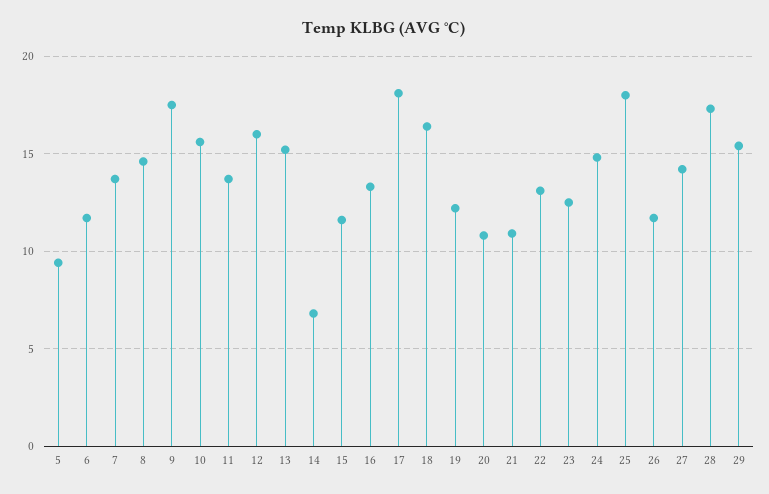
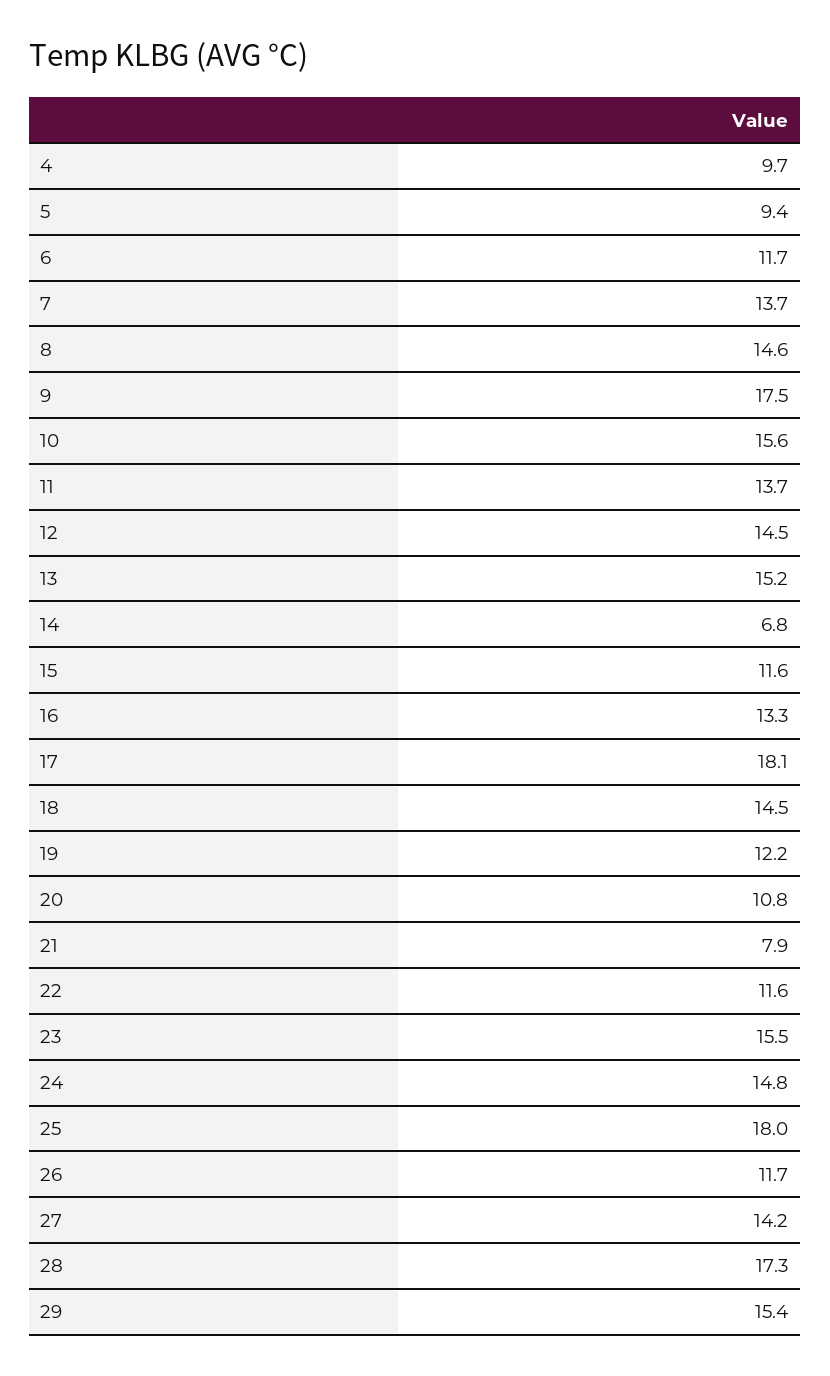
12: 16 -> 14.5
18: 16.5 -> 14.5
21: 11 -> 7.9
22: 13 -> 11.6
23: 12.5 -> 15.5
4: none -> 9.7

